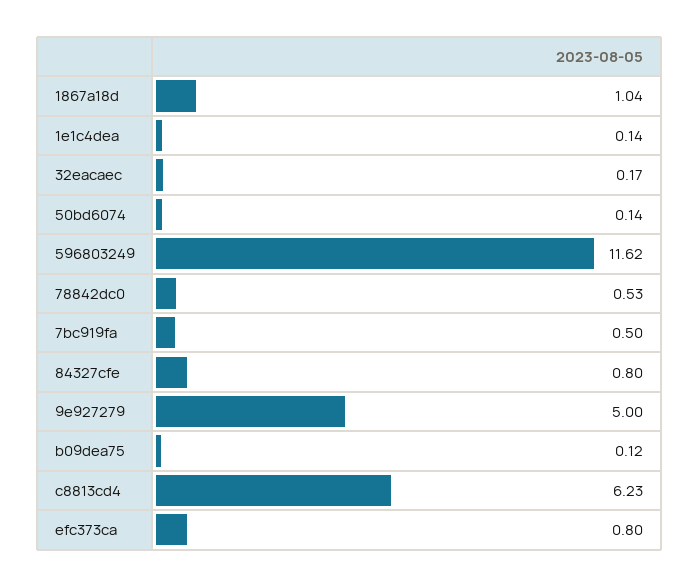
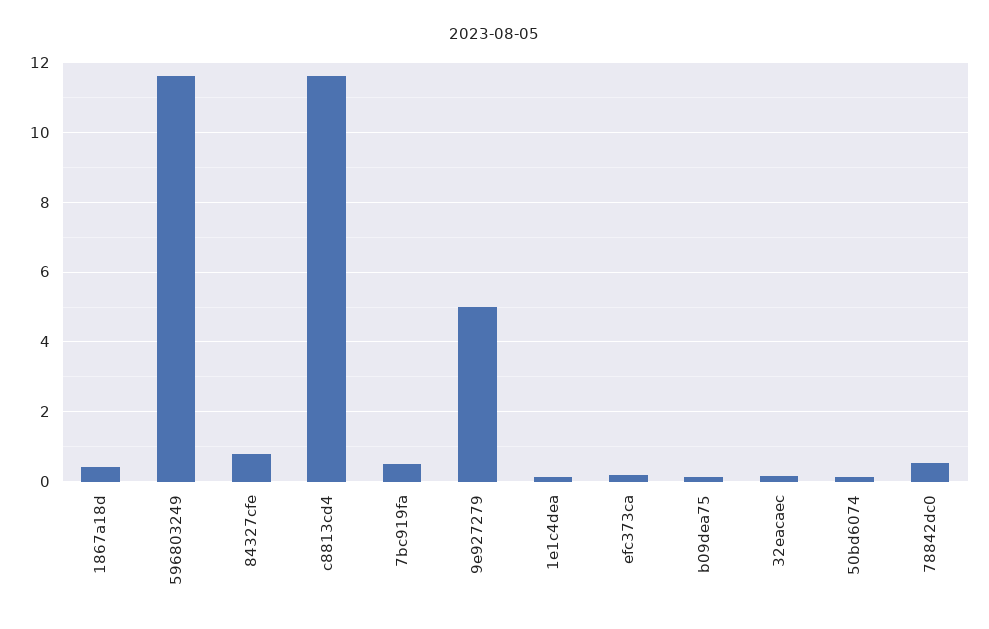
1867a18d: 1.04 -> 0.4
c8813cd4: 6.23 -> 11.6
efc373ca: 0.8 -> 0.2

